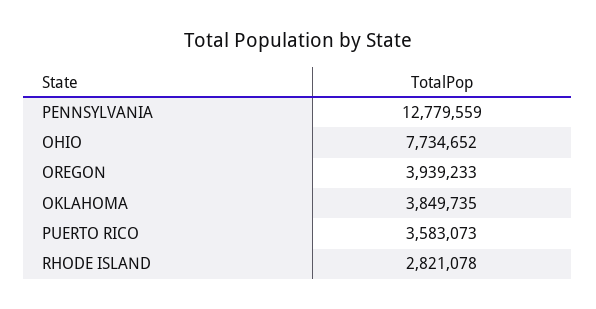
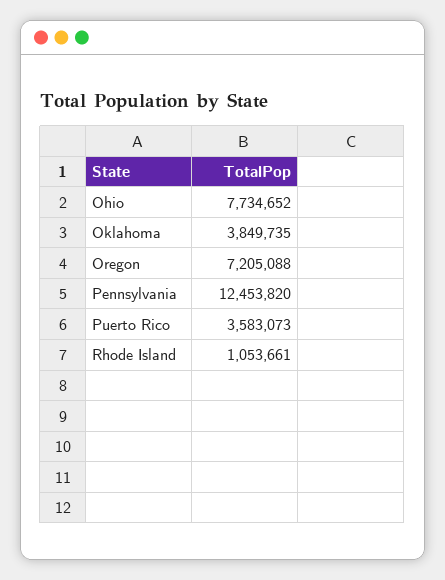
PENNSYLVANIA: 12779559 -> 12453820
OREGON: 3939233 -> 7205088
RHODE ISLAND: 2821078 -> 1053661

